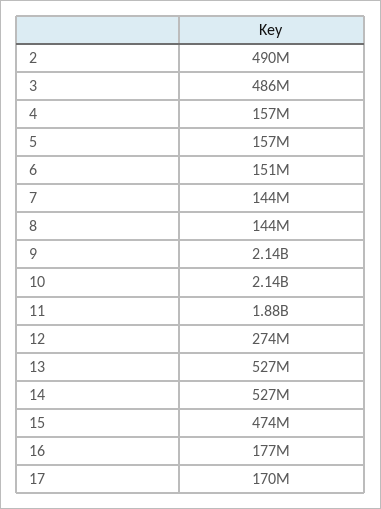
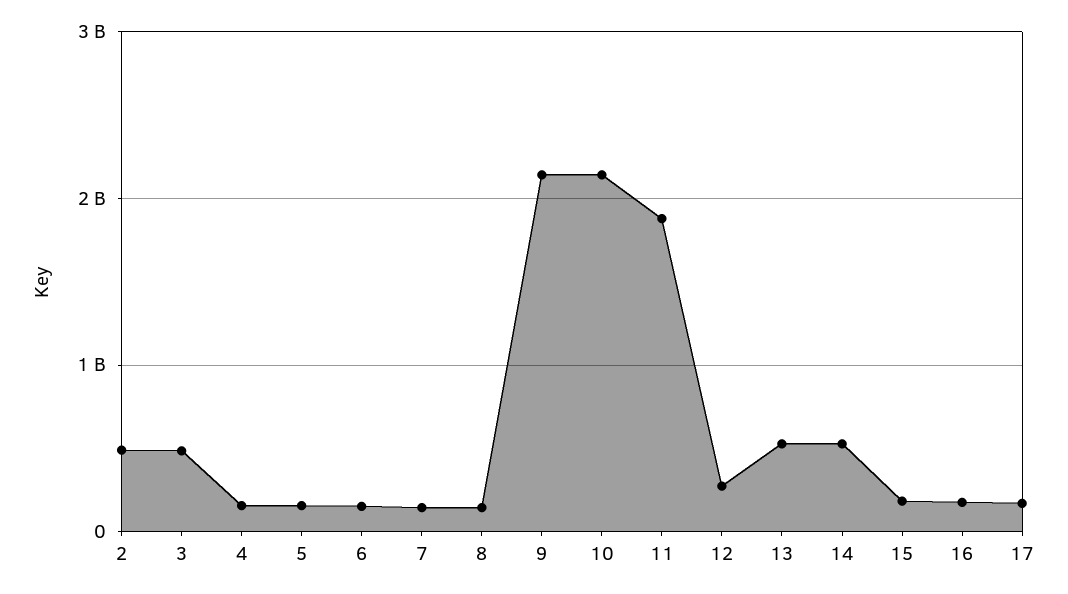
15: 474000000 -> 200000000

